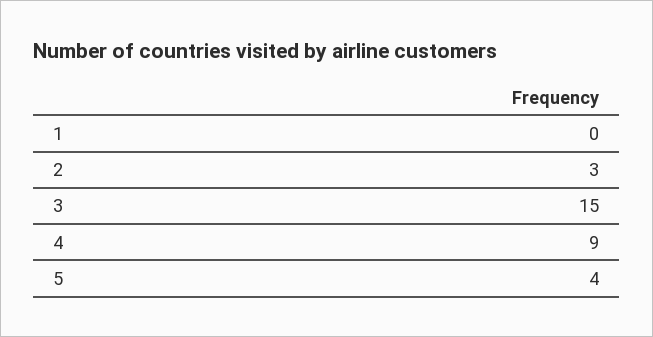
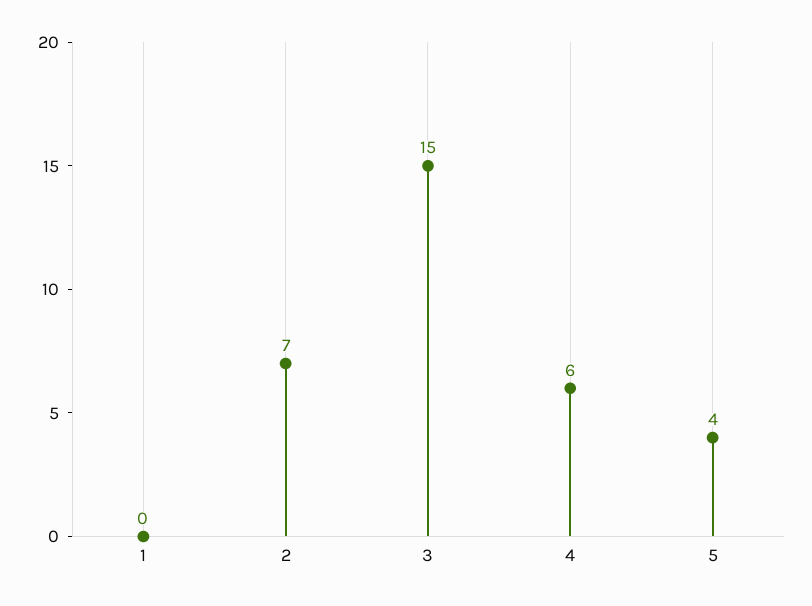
2: 3 -> 7
4: 9 -> 6

